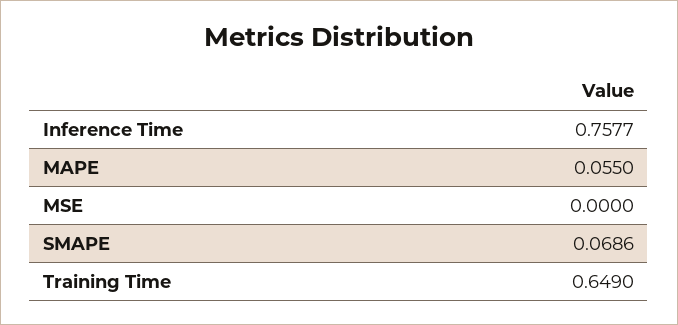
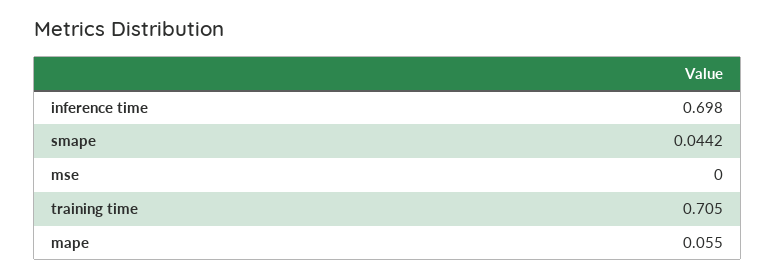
Inference Time: 0.7577 -> 0.698
SMAPE: 0.0686 -> 0.0442
Training Time: 0.649 -> 0.705

